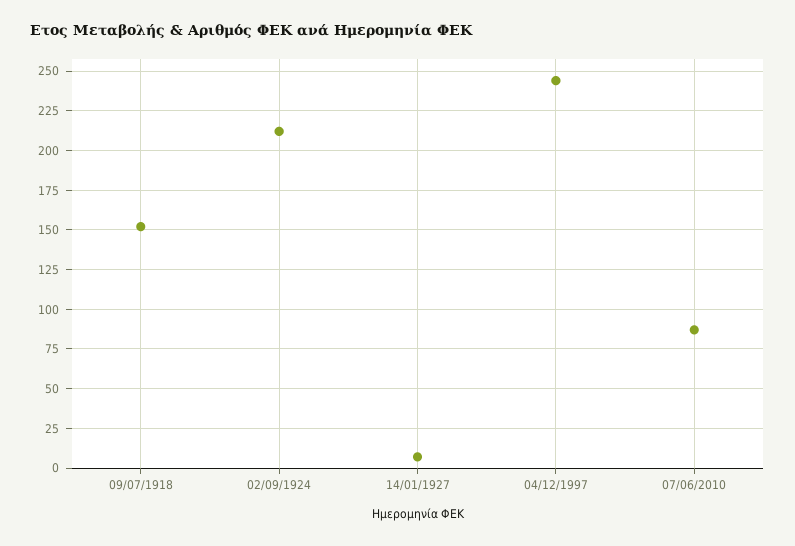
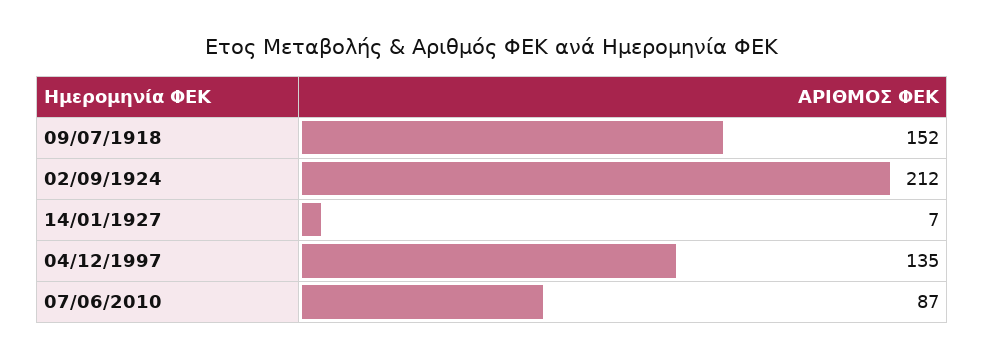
04/12/1997: 245 -> 135

